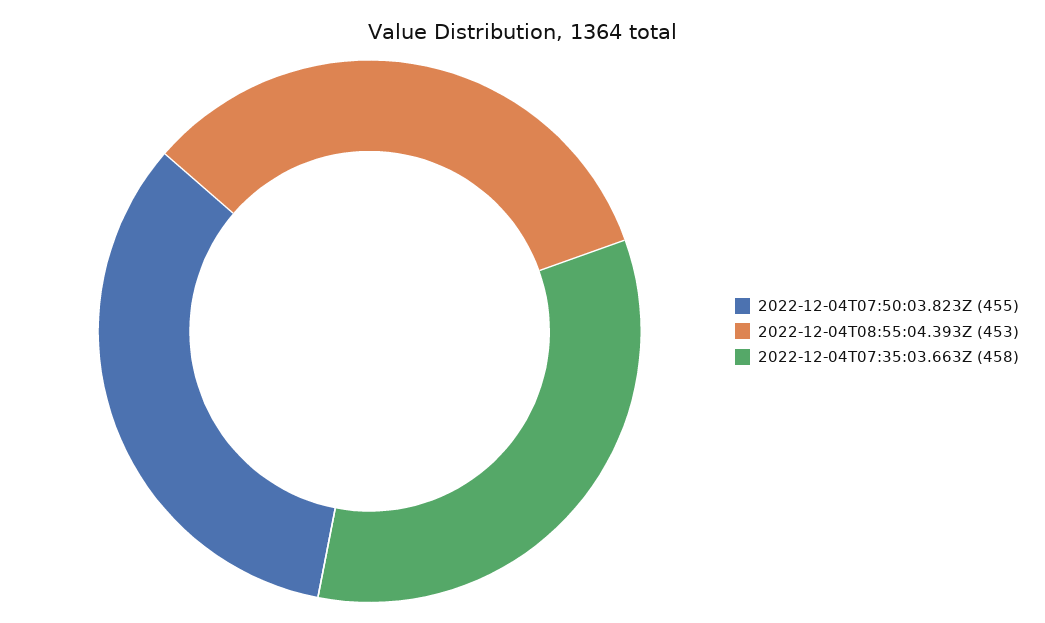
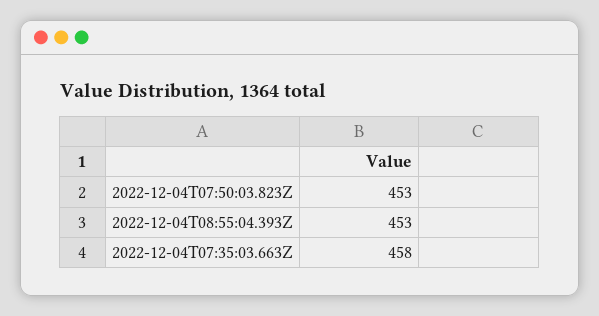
2022-12-04T07:50:03.823Z: 455 -> 453

